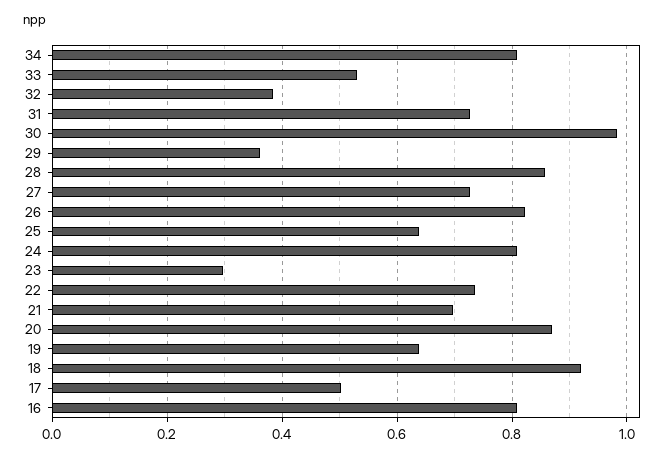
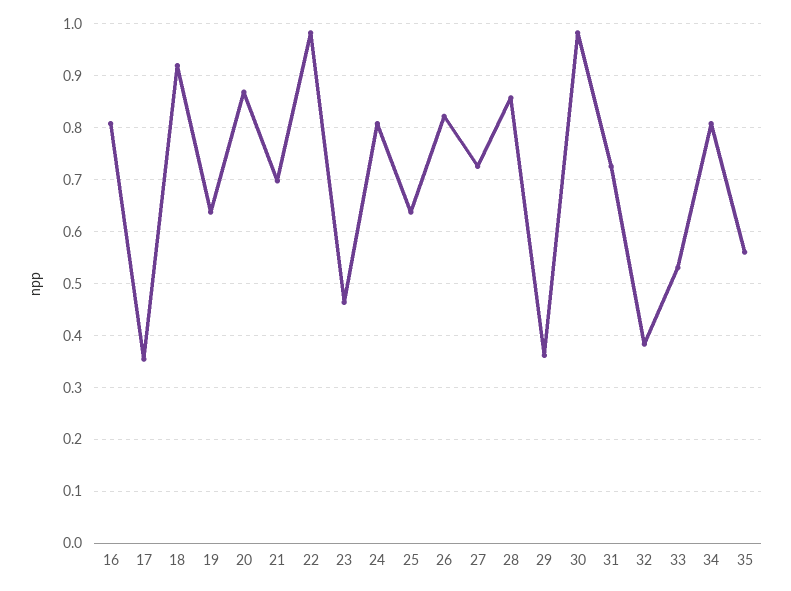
23: 0.3 -> 0.46
22: 0.74 -> 0.98
17: 0.5 -> 0.36
35: none -> 0.56

